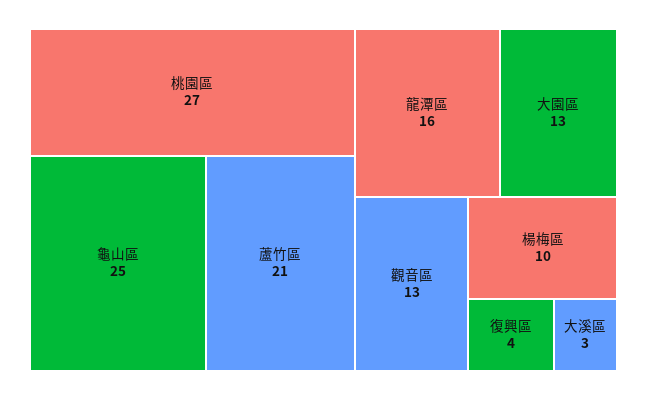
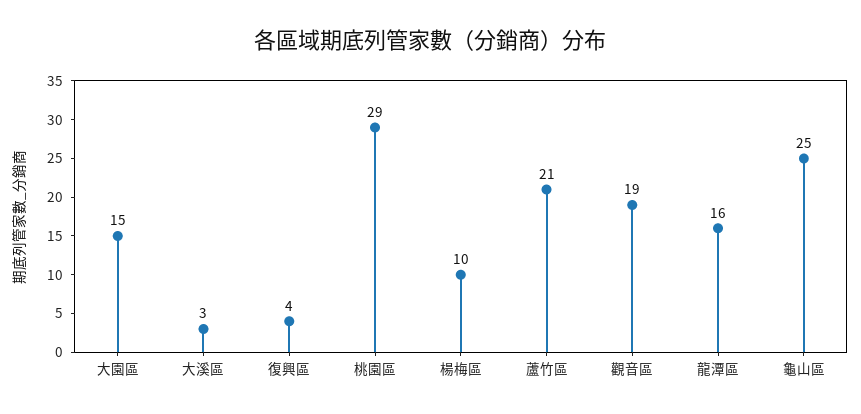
桃園區: 27 -> 29
大園區: 13 -> 15
觀音區: 13 -> 19

